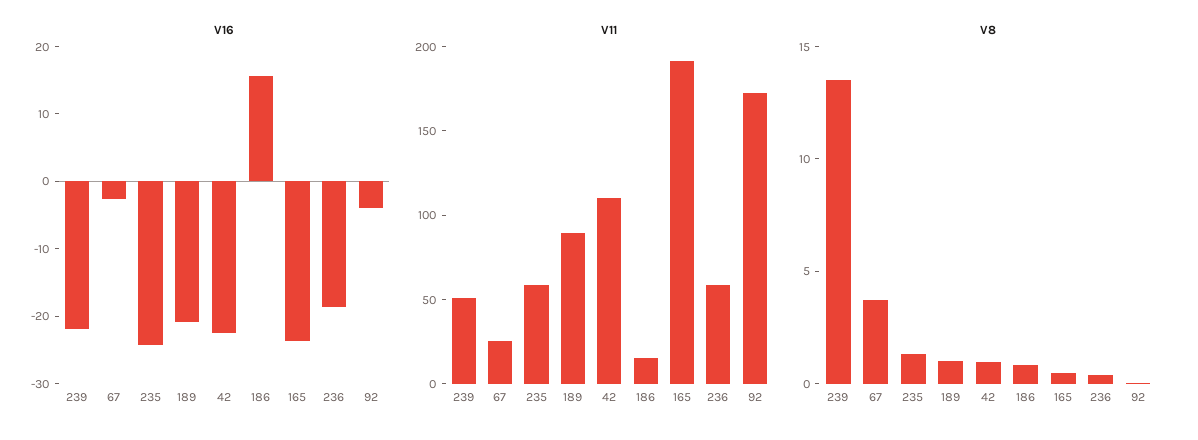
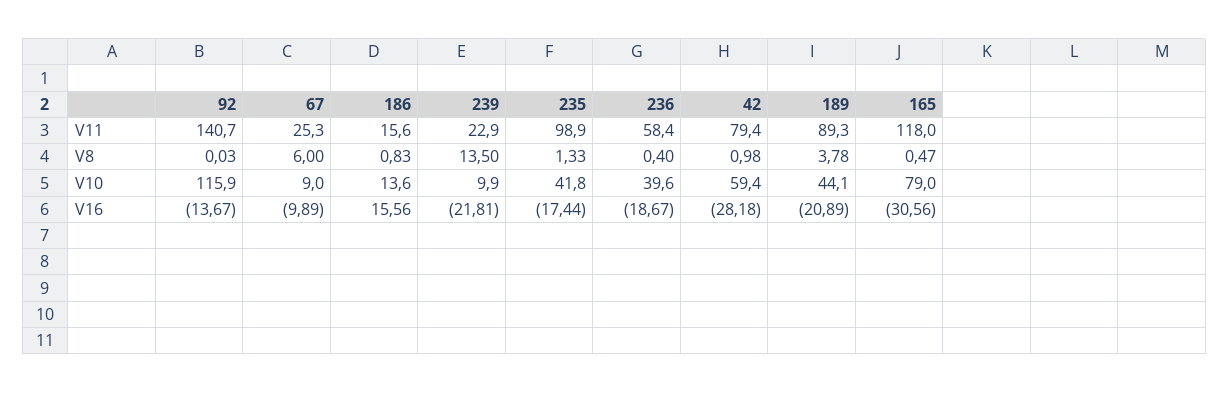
V16, 67: -2 -> -9.89
V16, 235: -24 -> -17.44
V16, 42: -22 -> -28.18
V16, 165: -24 -> -30.56
V16, 92: -4 -> -13.67
V11, 239: 50 -> 22.9
V11, 235: 60 -> 98.9
V11, 42: 110 -> 79.4
V11, 165: 190 -> 118
V11, 92: 170 -> 140.7
V8, 67: 4 -> 6
V8, 189: 1 -> 3.78
V10, 92: none -> 115.9
V10, 67: none -> 9
V10, 186: none -> 13.6
V10, 239: none -> 9.9
V10, 235: none -> 41.8
V10, 236: none -> 39.6
V10, 42: none -> 59.4
V10, 189: none -> 44.1
V10, 165: none -> 79

